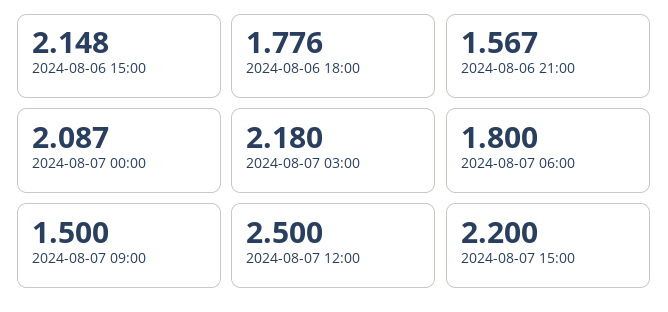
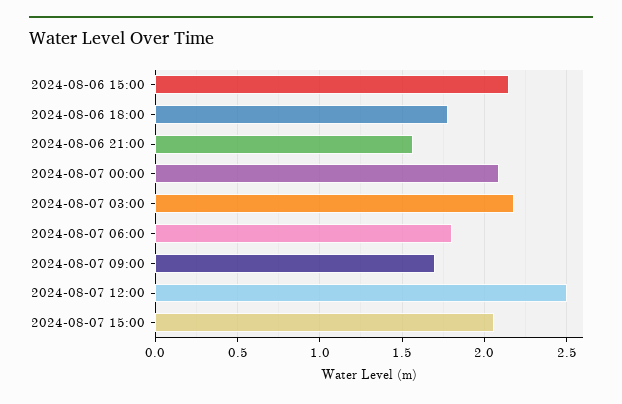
2024-08-07 09:00: 1.5 -> 1.7
2024-08-07 15:00: 2.2 -> 2.05

